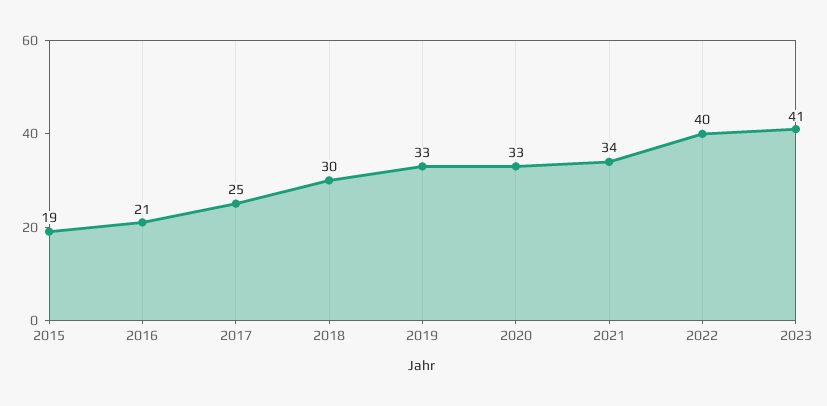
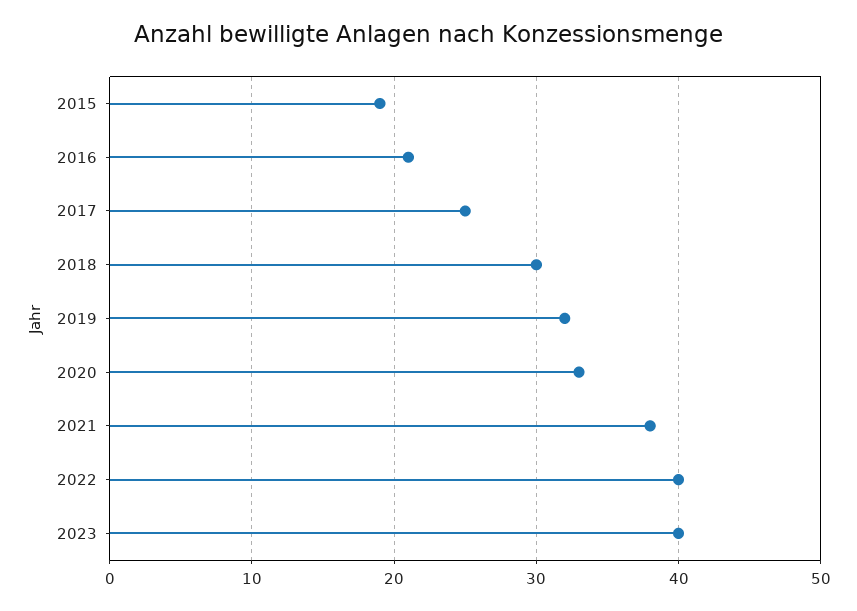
2019: 33 -> 32
2021: 34 -> 38
2023: 41 -> 40

